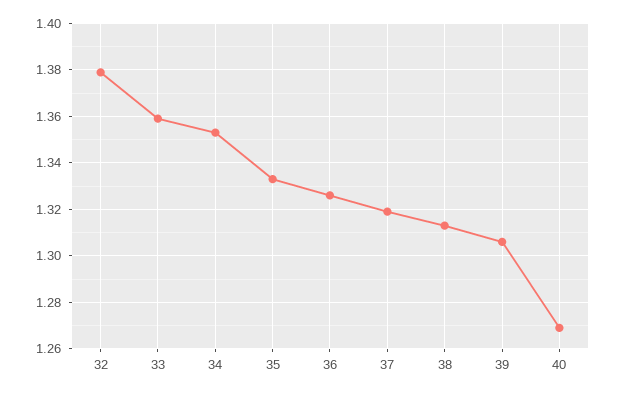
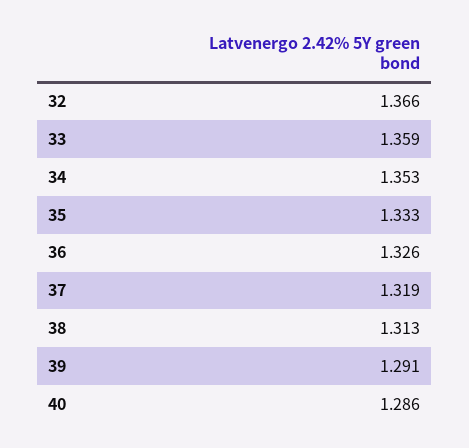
32: 1.38 -> 1.366
39: 1.305 -> 1.291
40: 1.27 -> 1.286

